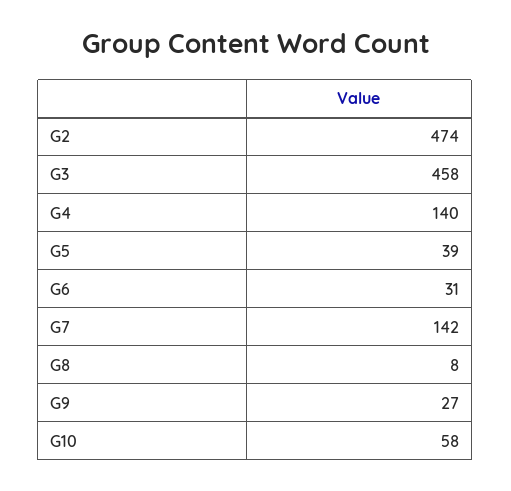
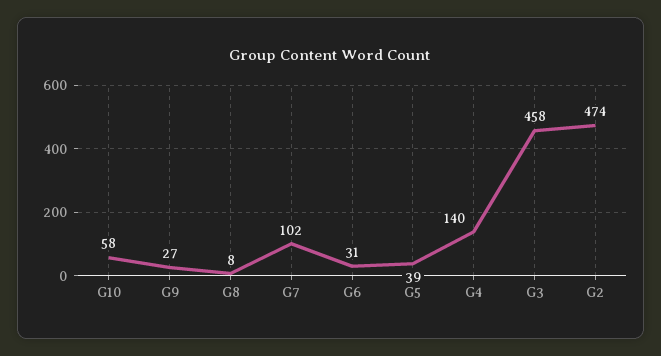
G7: 142 -> 102

